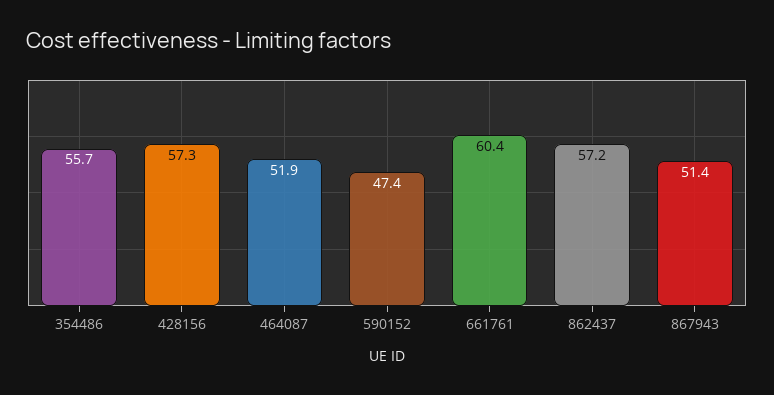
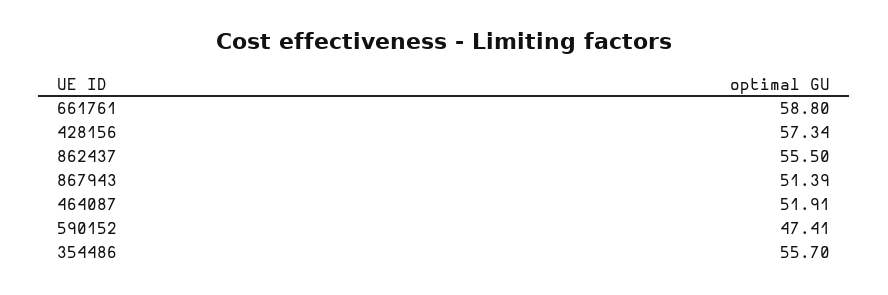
661761: 60.4 -> 58.8
862437: 57.2 -> 55.5

